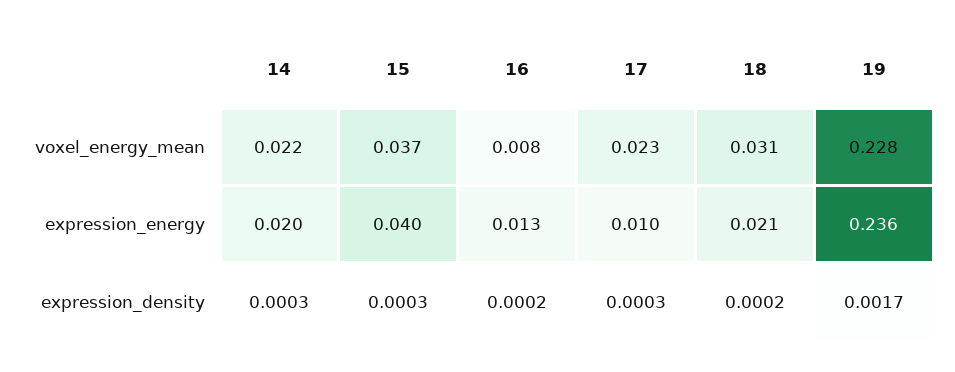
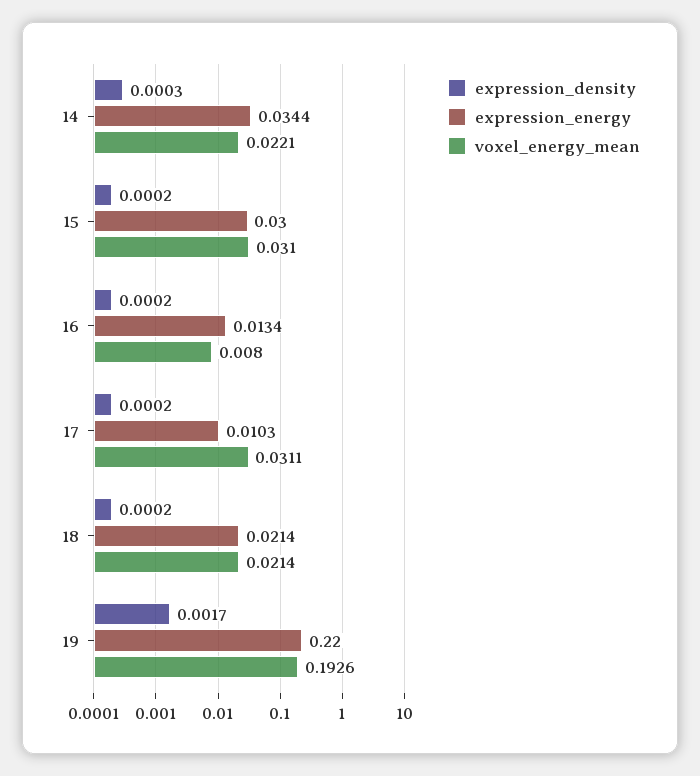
voxel_energy_mean, 15: 0.037 -> 0.031
voxel_energy_mean, 17: 0.023 -> 0.0311
voxel_energy_mean, 18: 0.031 -> 0.0214
voxel_energy_mean, 19: 0.228 -> 0.1926
expression_energy, 14: 0.02 -> 0.0344
expression_energy, 15: 0.04 -> 0.03
expression_energy, 19: 0.236 -> 0.22
expression_density, 15: 0.0003 -> 0.0002
expression_density, 17: 0.0003 -> 0.0002

